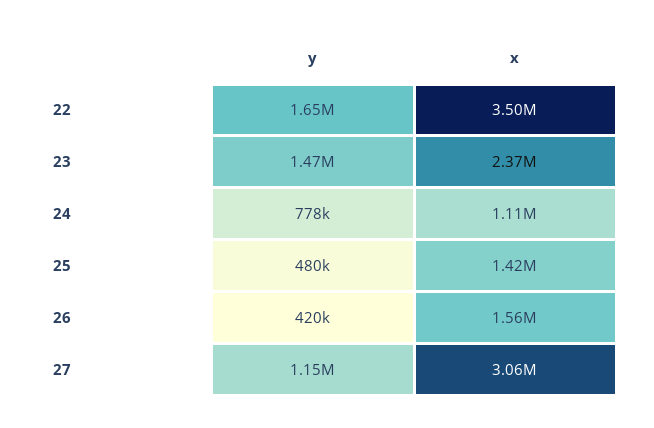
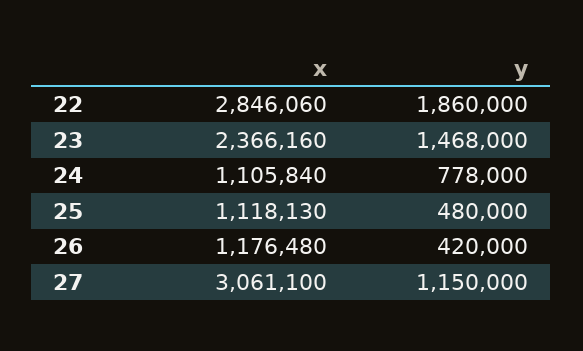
y, 22: 1650000 -> 1860000
x, 22: 3500000 -> 2846060
x, 25: 1420000 -> 1118130
x, 26: 1560000 -> 1176480

